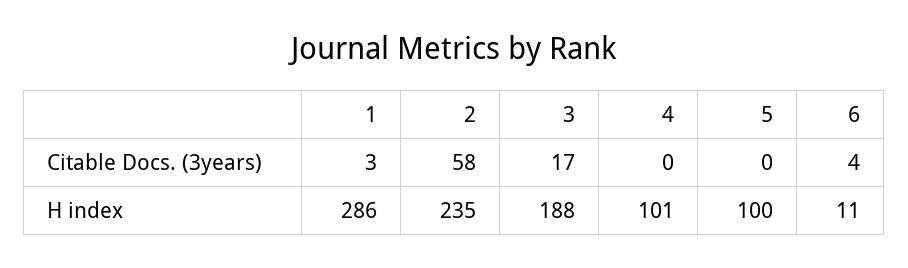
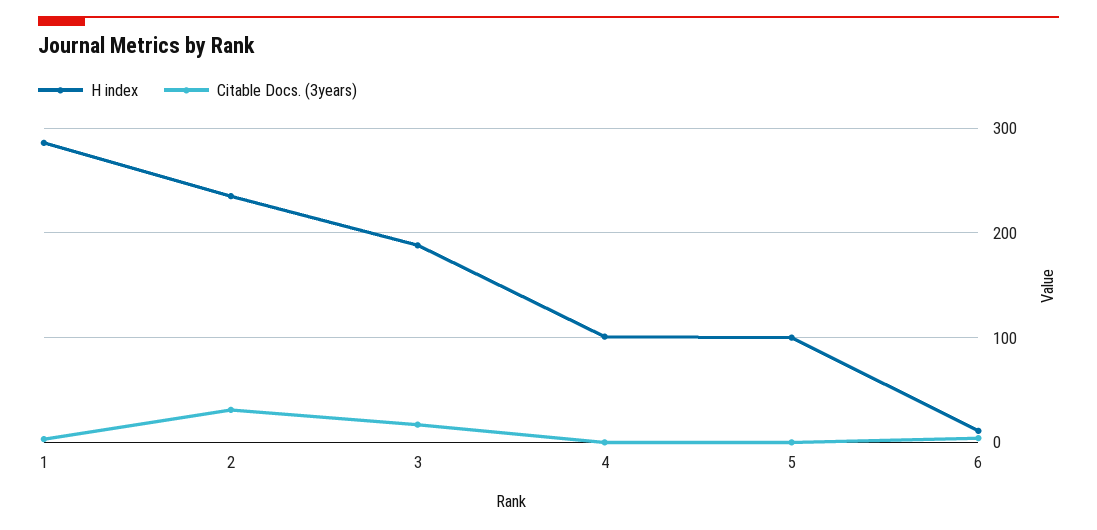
Citable Docs. (3years), 2: 58 -> 30

